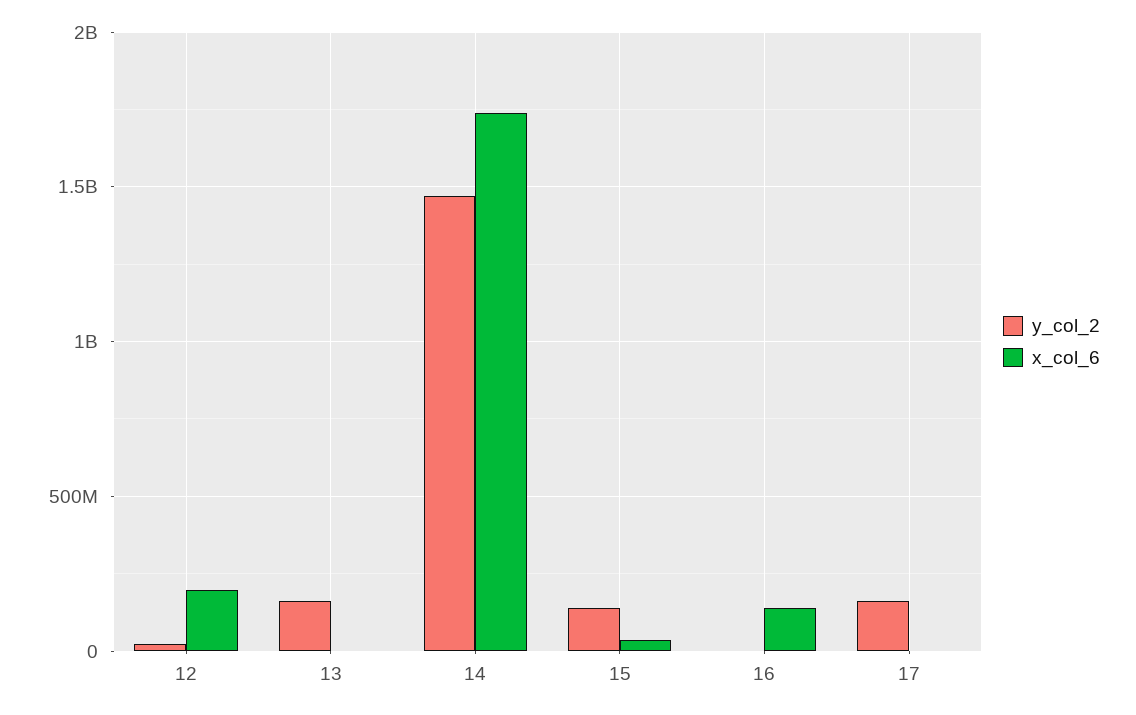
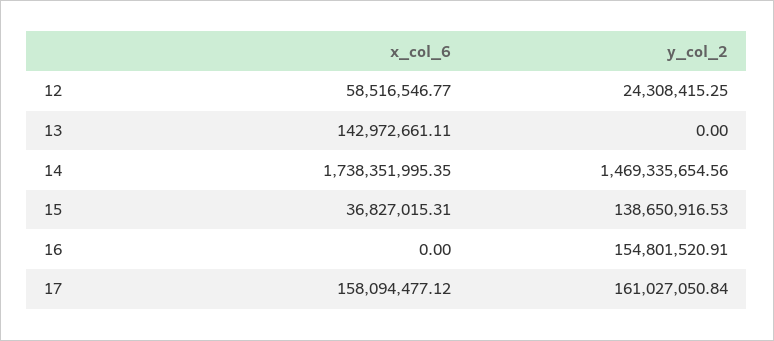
x_col_6, 12: 200000000 -> 58516546.77
y_col_2, 13: 150000000 -> 0
x_col_6, 13: 0 -> 142972661.11
y_col_2, 16: 0 -> 154801520.91
x_col_6, 16: 150000000 -> 0
x_col_6, 17: 0 -> 158094477.12

